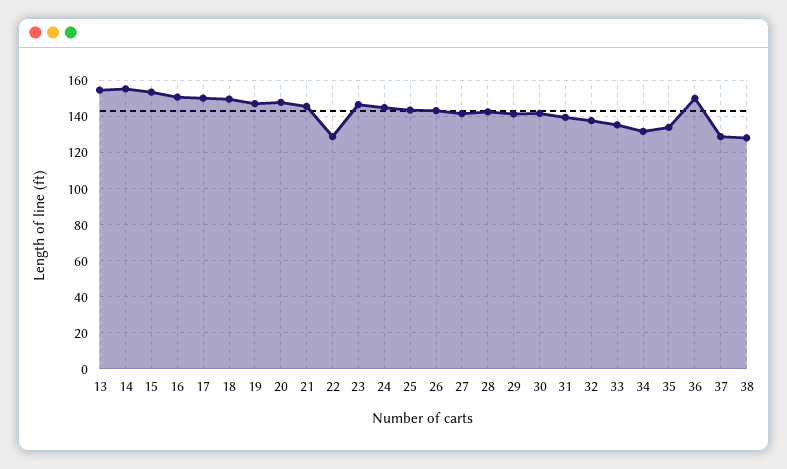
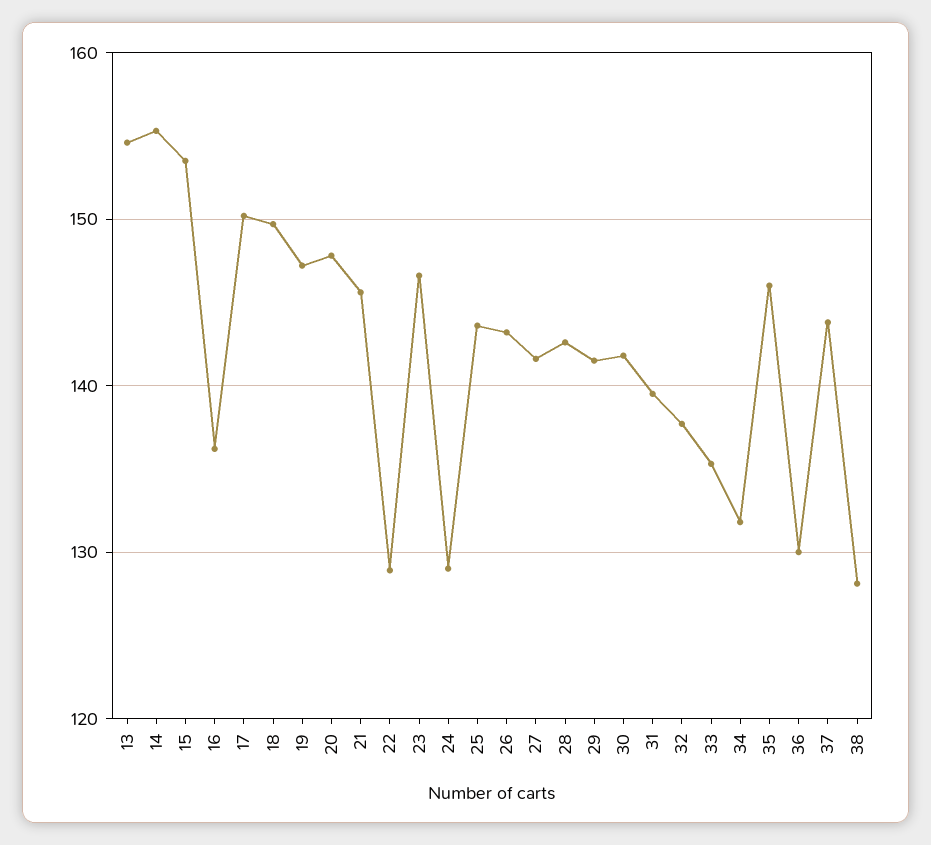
16: 150 -> 136
24: 145 -> 129
35: 135 -> 146
36: 150 -> 130
37: 130 -> 144

